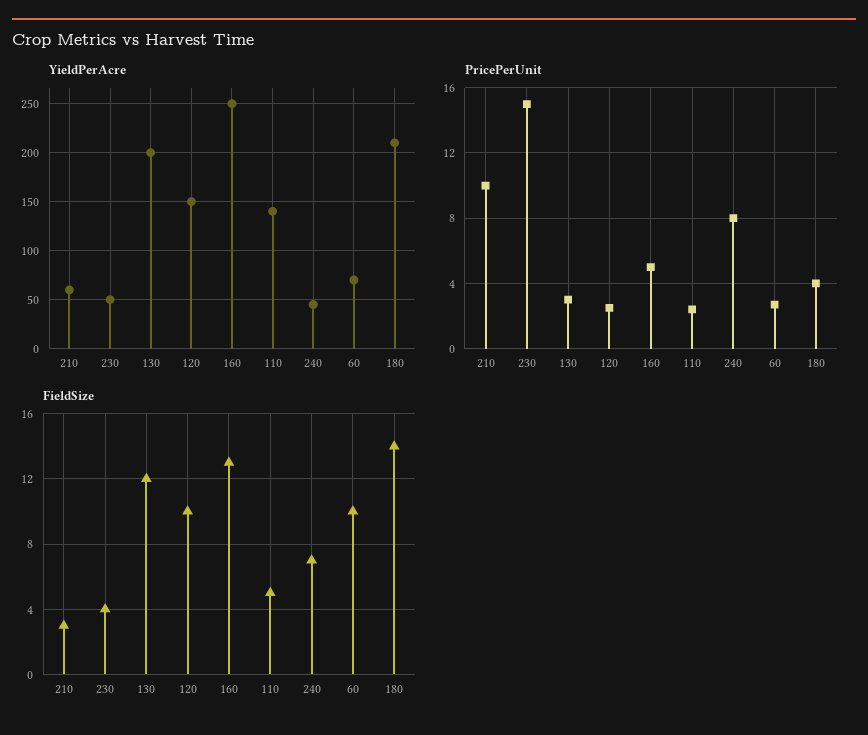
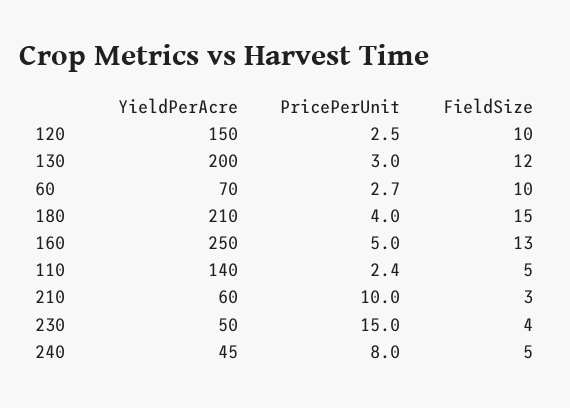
FieldSize, 240: 7 -> 5
FieldSize, 180: 14 -> 15

